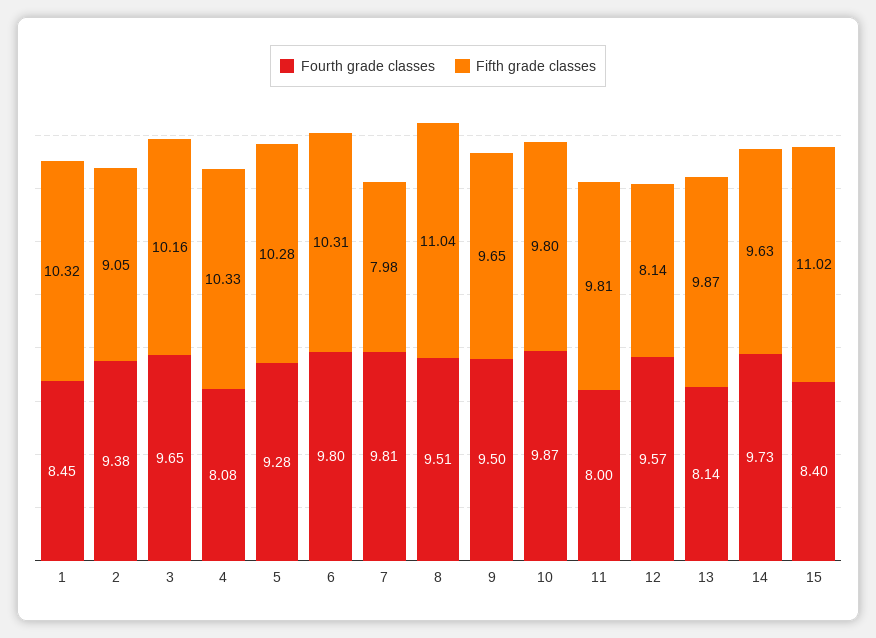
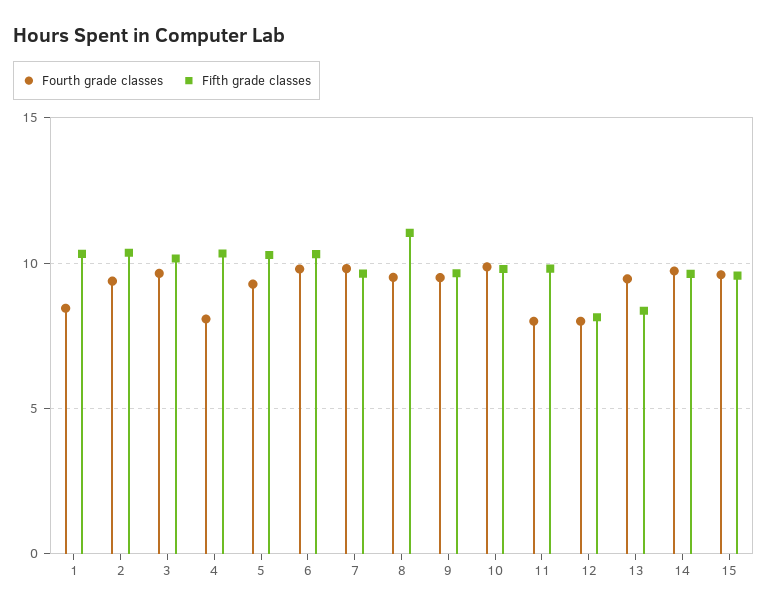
Fifth grade classes, 2: 9.05 -> 10.5
Fifth grade classes, 7: 7.98 -> 9.5
Fourth grade classes, 12: 9.57 -> 8
Fourth grade classes, 13: 8.14 -> 9.5
Fifth grade classes, 13: 9.87 -> 8.5
Fourth grade classes, 15: 8.4 -> 9.5
Fifth grade classes, 15: 11.02 -> 9.5

